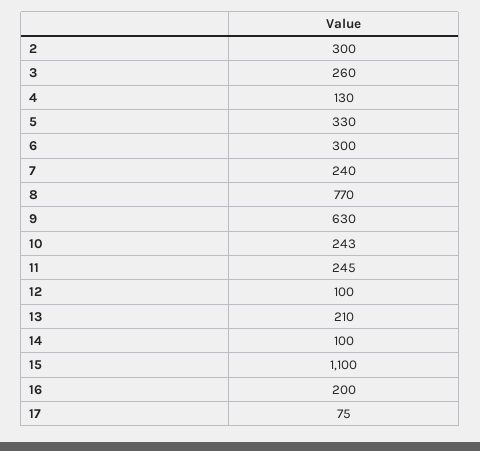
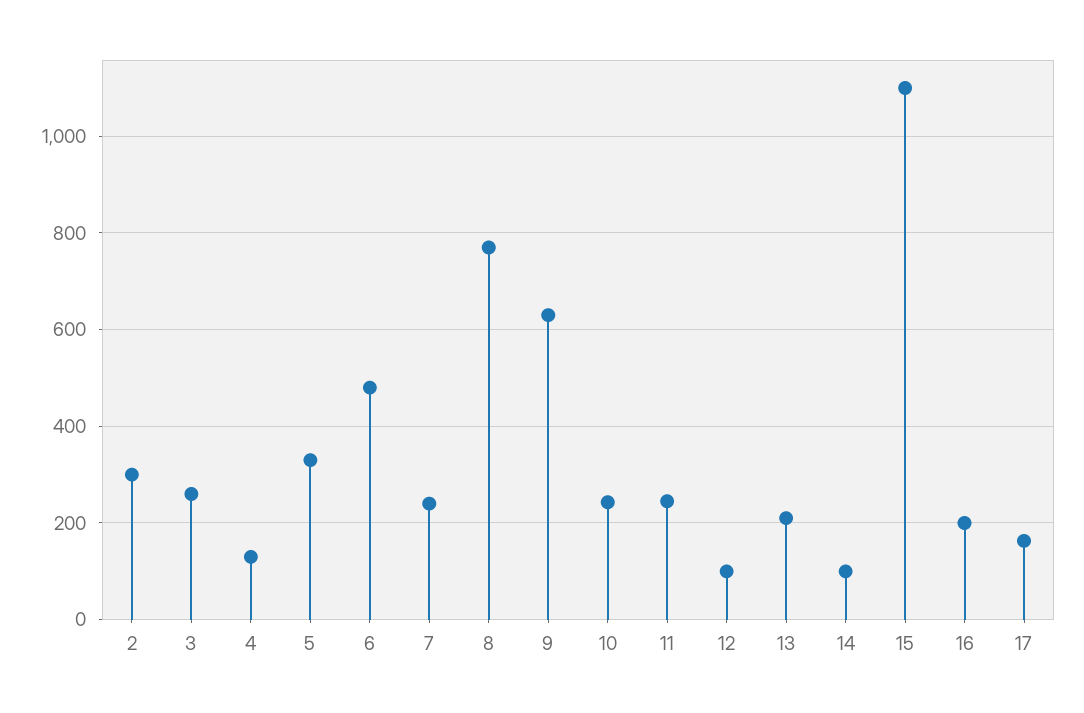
6: 300 -> 480
17: 75 -> 160

